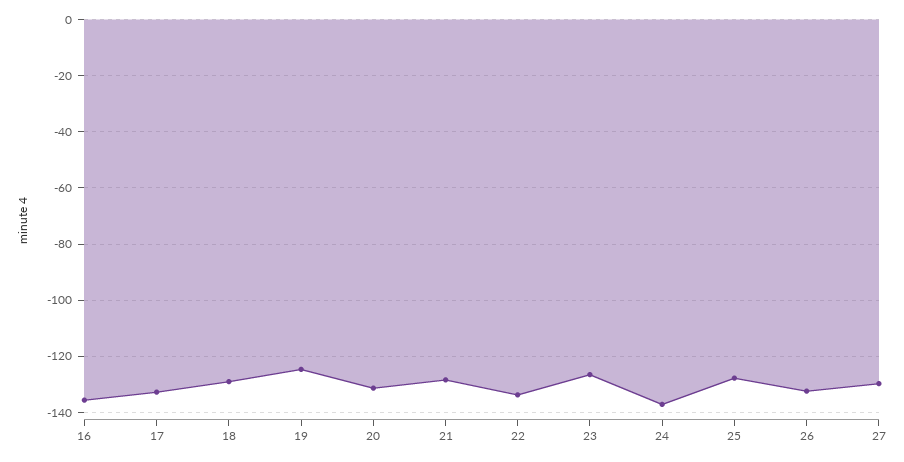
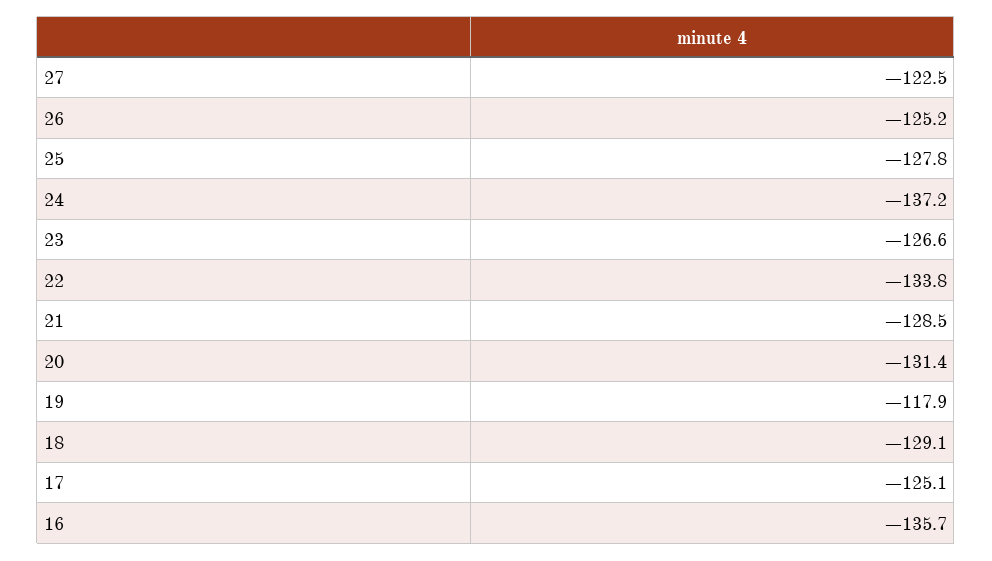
17: -132.5 -> -125.1
19: -125 -> -117.9
26: -132.5 -> -125.2
27: -130 -> -122.5

